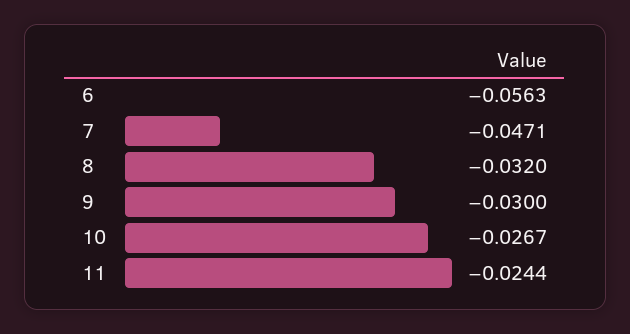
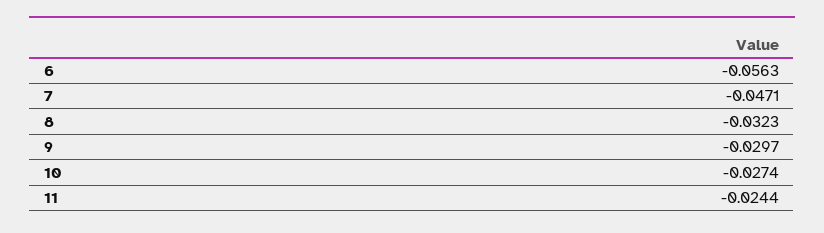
8: -0.032 -> -0.0323
9: -0.03 -> -0.0297
10: -0.0267 -> -0.0274

